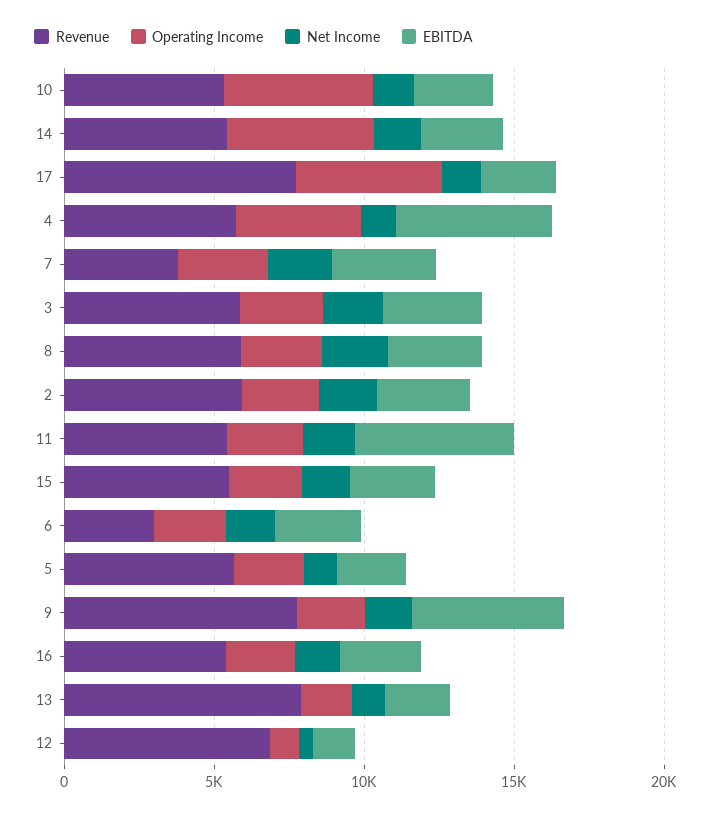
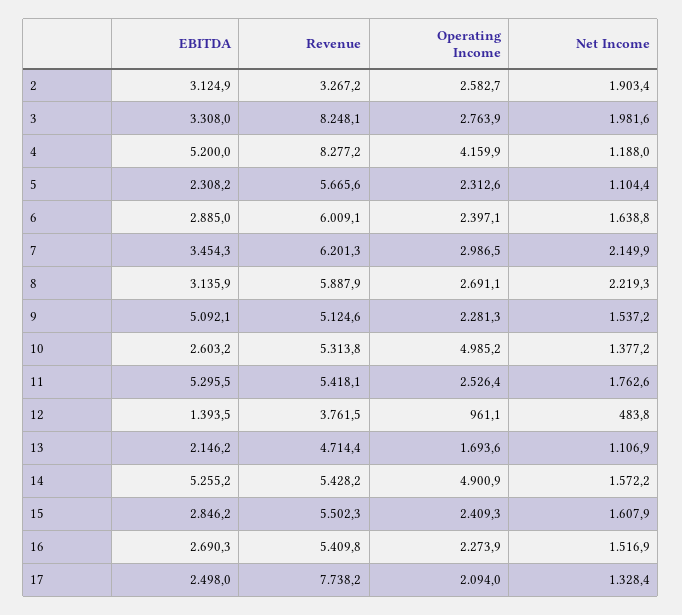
EBITDA, 14: 3000 -> 5255.2
Operating Income, 17: 5000 -> 2094
Revenue, 4: 6000 -> 8277.2
Revenue, 7: 4000 -> 6201.3
Revenue, 3: 6000 -> 8248.1
Revenue, 2: 6000 -> 3267.2
Revenue, 6: 3000 -> 6009.1
Revenue, 9: 8000 -> 5124.6
Revenue, 13: 8000 -> 4714.4
Revenue, 12: 7000 -> 3761.5

